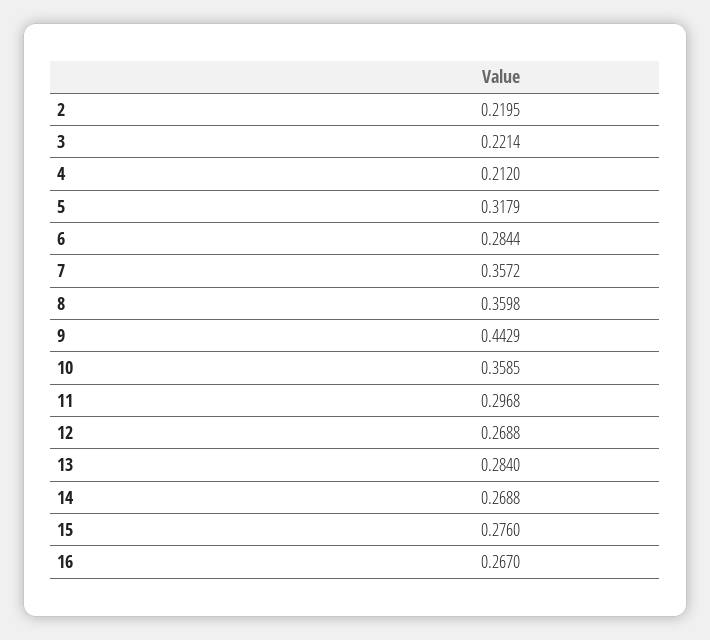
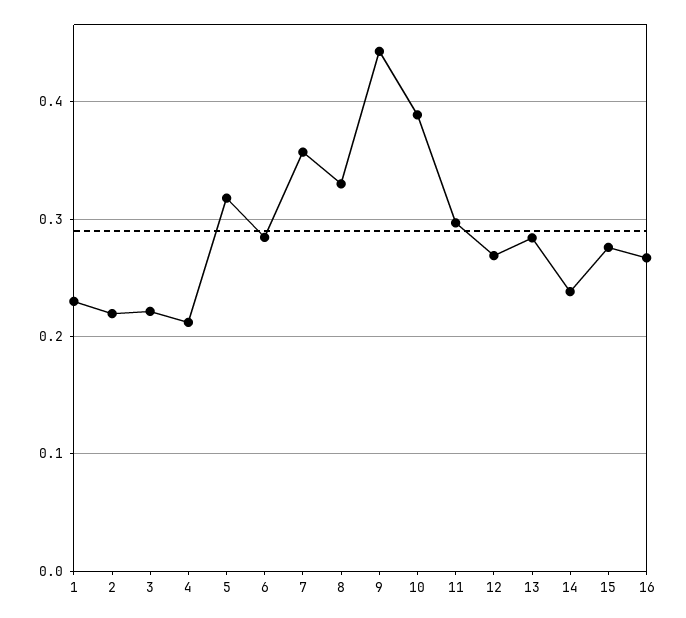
8: 0.3598 -> 0.33
10: 0.3585 -> 0.39
14: 0.2688 -> 0.24
1: none -> 0.23

